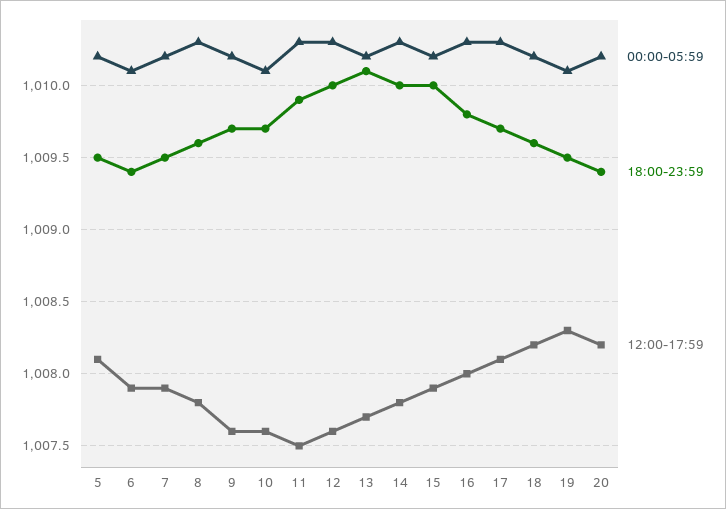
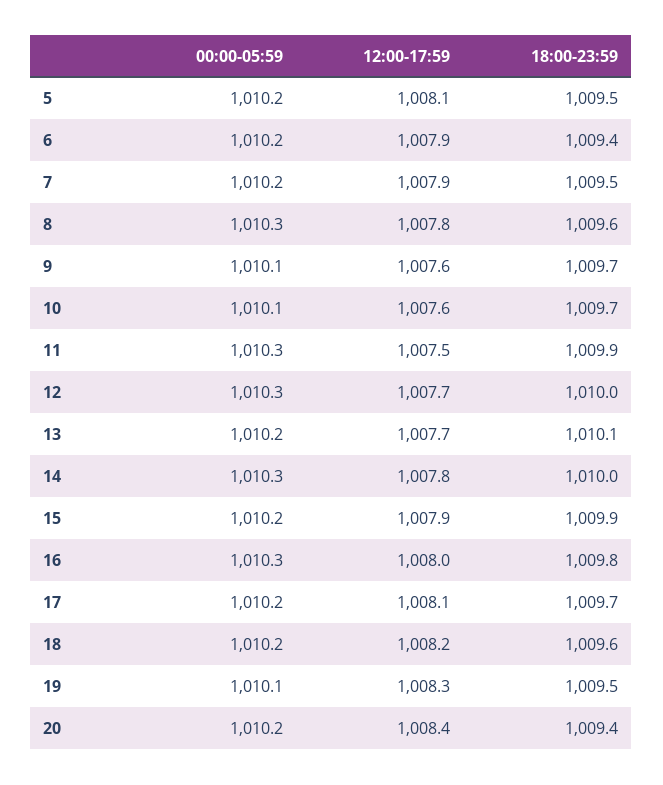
00:00-05:59, 6: 1010.1 -> 1010.2
00:00-05:59, 9: 1010.2 -> 1010.1
12:00-17:59, 12: 1007.6 -> 1007.7
18:00-23:59, 15: 1010 -> 1009.9
00:00-05:59, 17: 1010.3 -> 1010.2
12:00-17:59, 20: 1008.2 -> 1008.4

